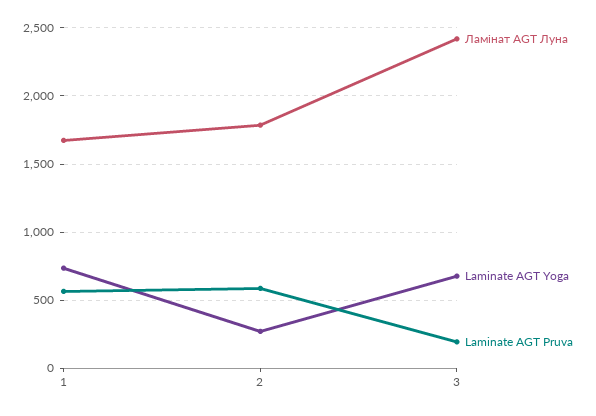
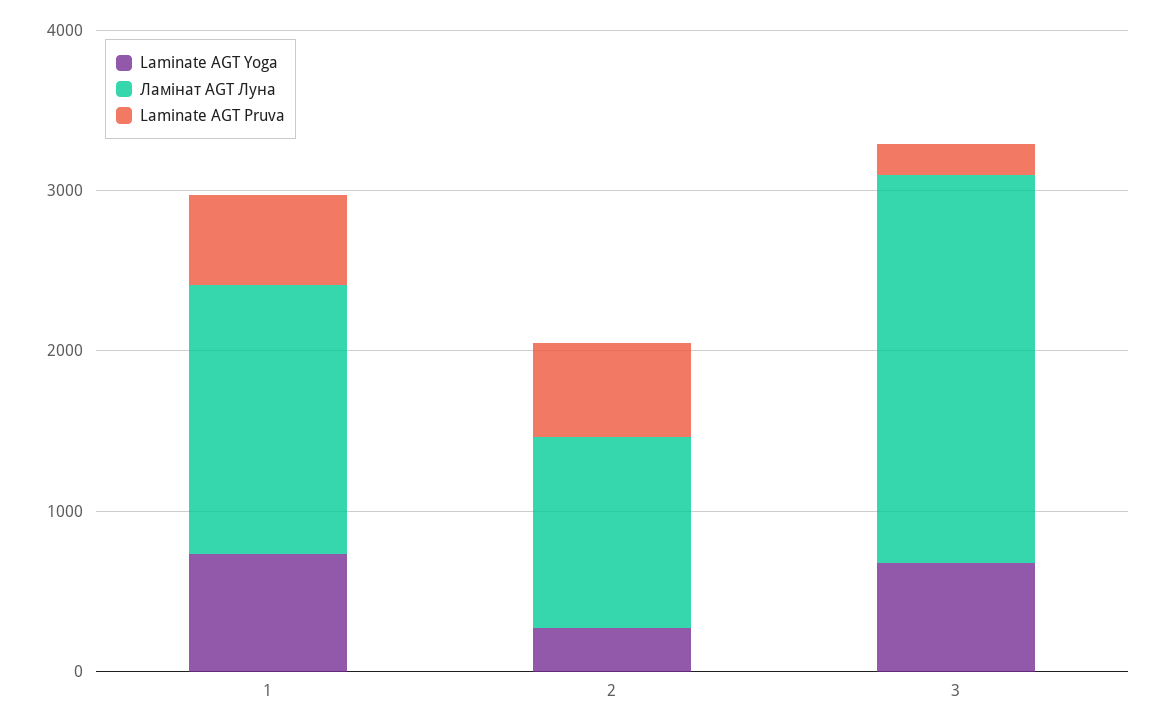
Ламінат AGT Луна, 2: 1800 -> 1200

